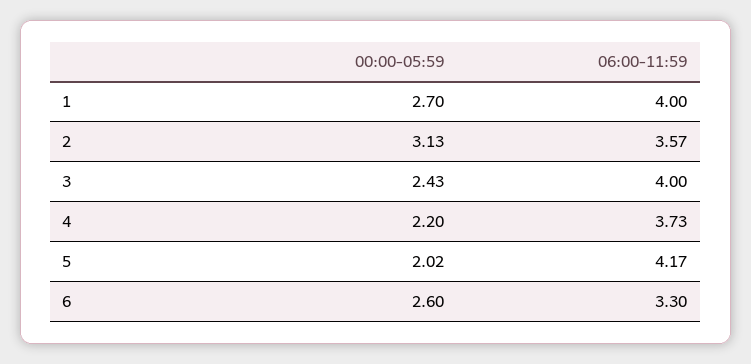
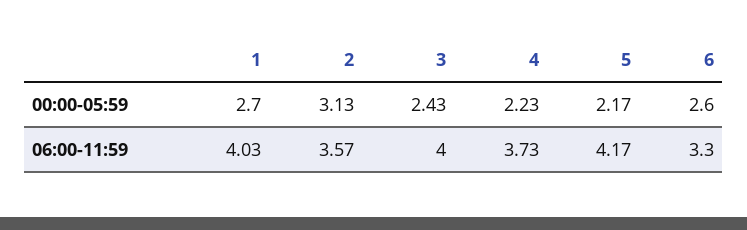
06:00-11:59, 1: 4 -> 4.03
00:00-05:59, 4: 2.2 -> 2.23
00:00-05:59, 5: 2.02 -> 2.17

